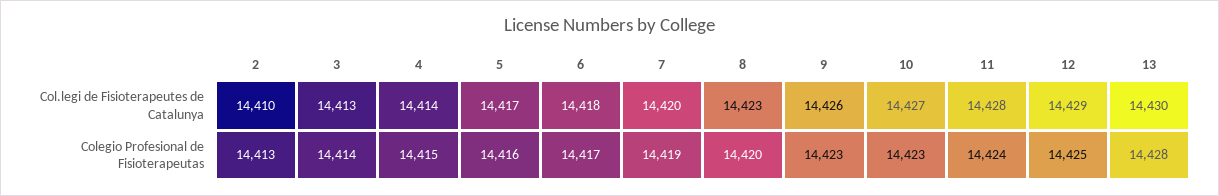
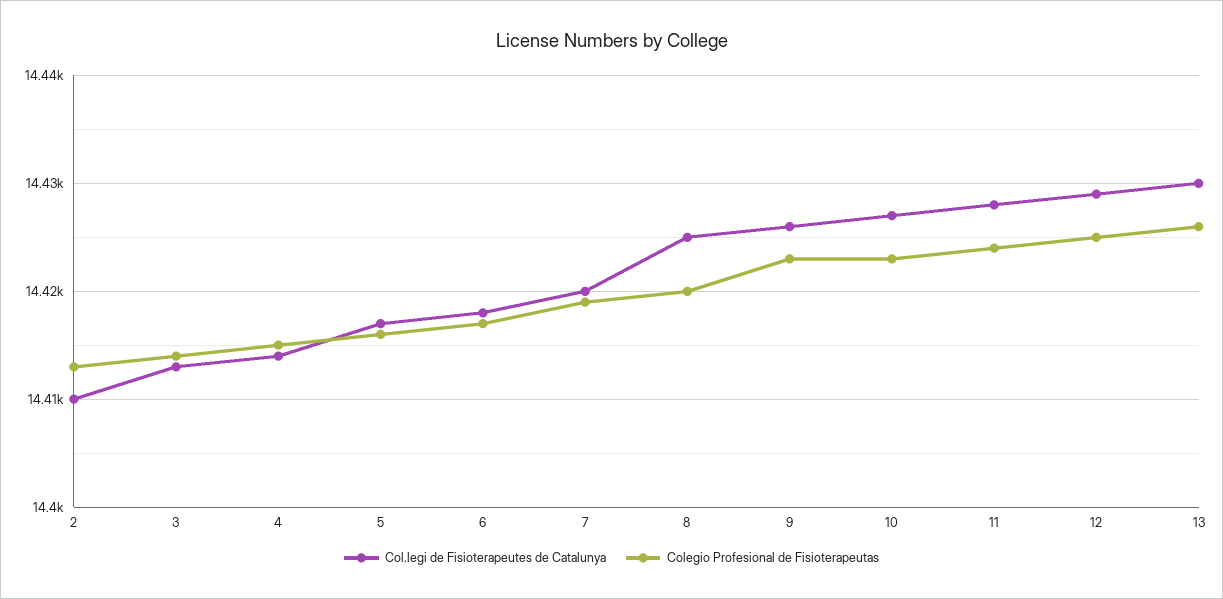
Col.legi de Fisioterapeutes de Catalunya, 8: 14423 -> 14425
Colegio Profesional de Fisioterapeutas, 13: 14428 -> 14426

